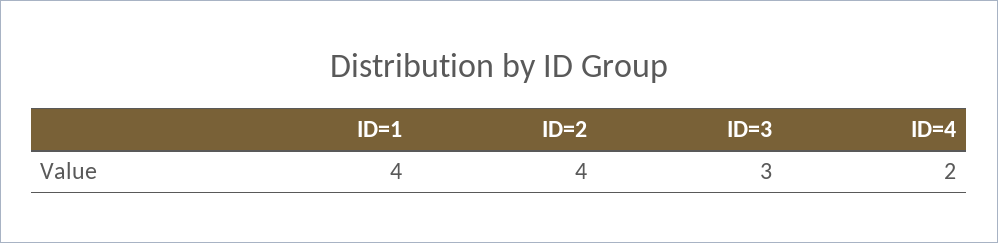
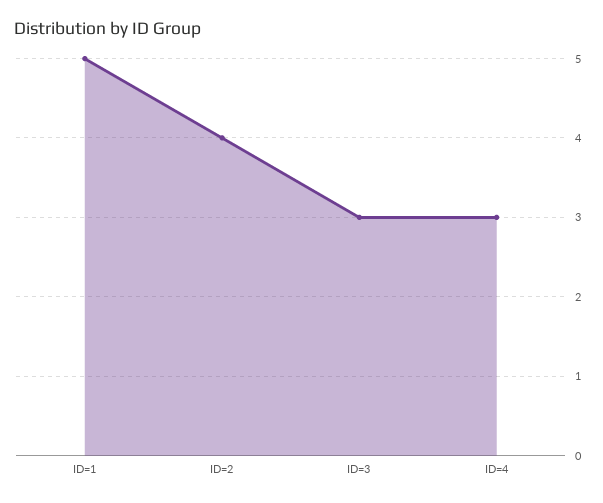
ID=1: 4 -> 5
ID=4: 2 -> 3

